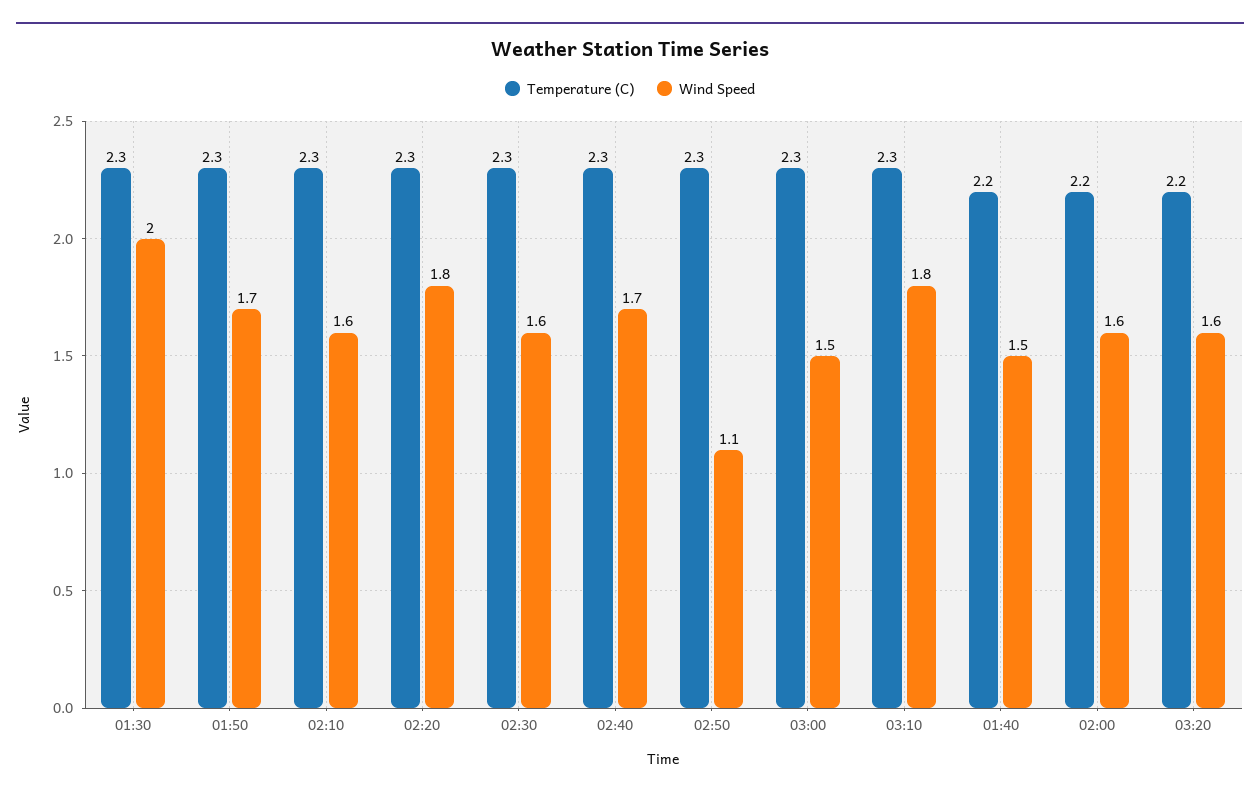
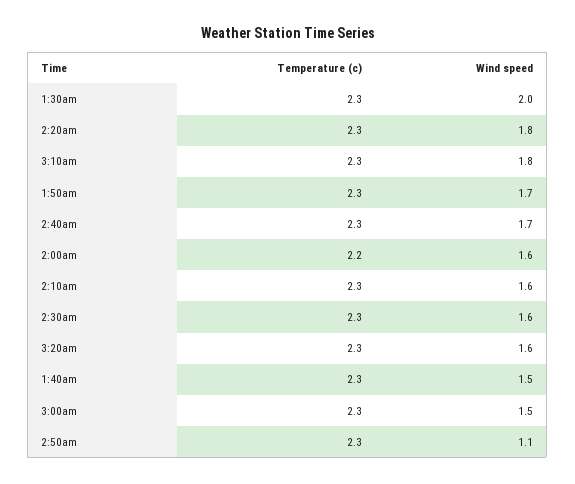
Temperature (C), 01:40: 2.2 -> 2.3
Temperature (C), 03:20: 2.2 -> 2.3

